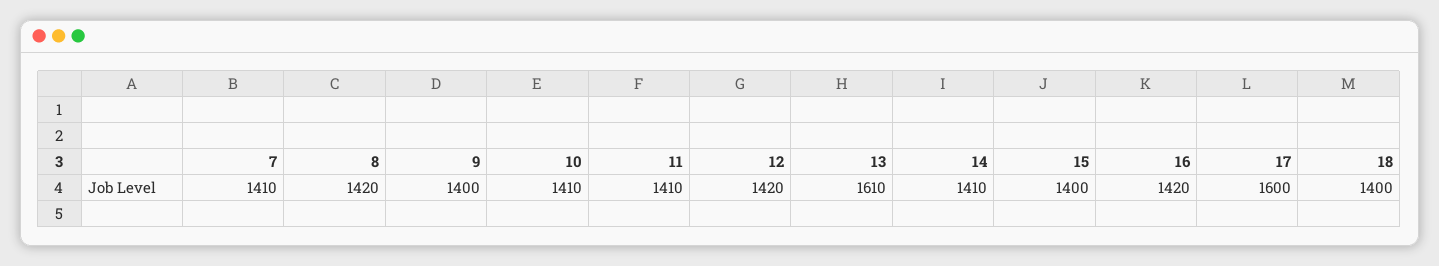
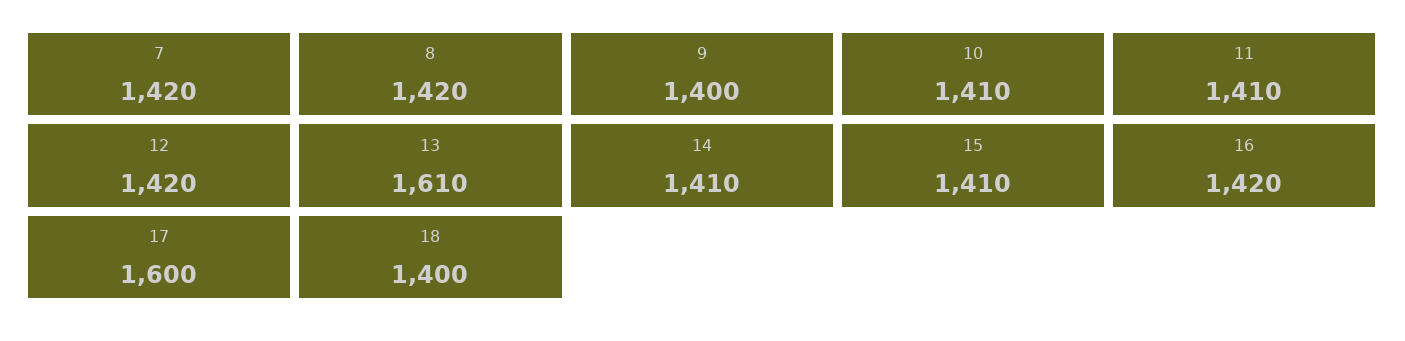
7: 1410 -> 1420
15: 1400 -> 1410

